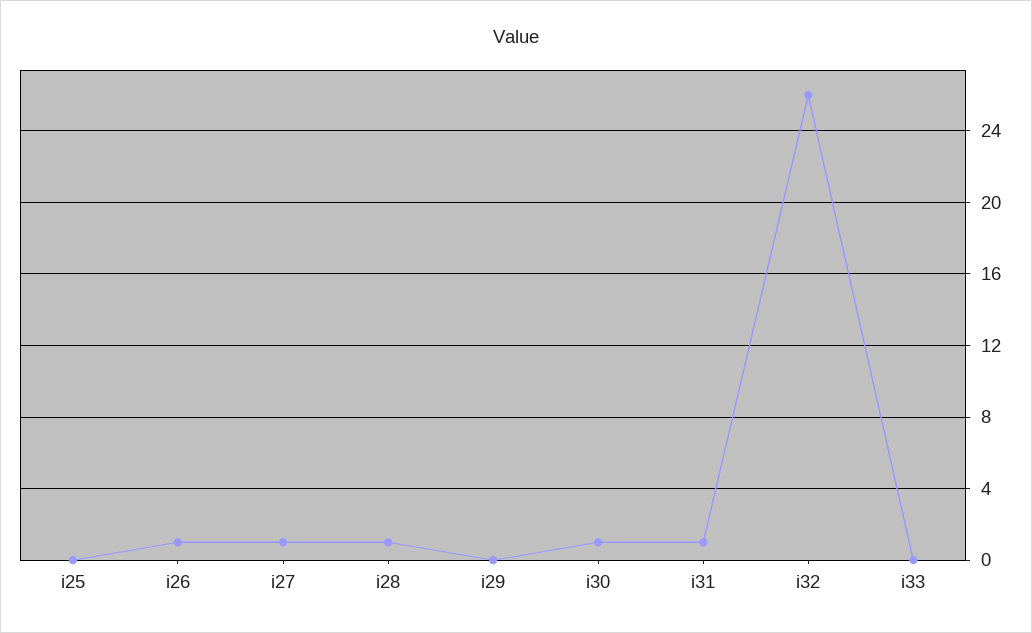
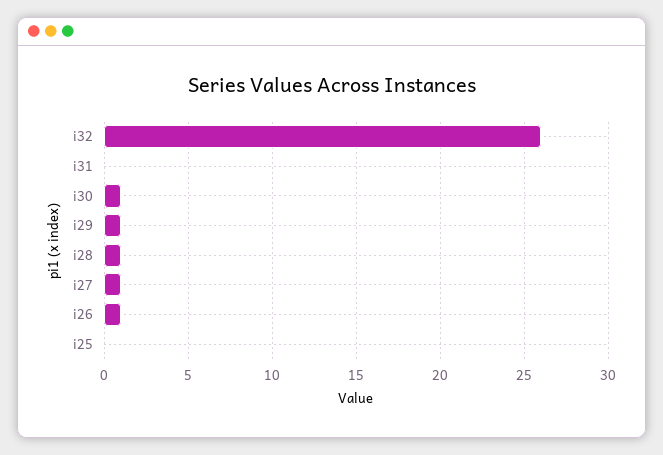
i29: 0 -> 1
i31: 1 -> 0
i33: 0 -> none

